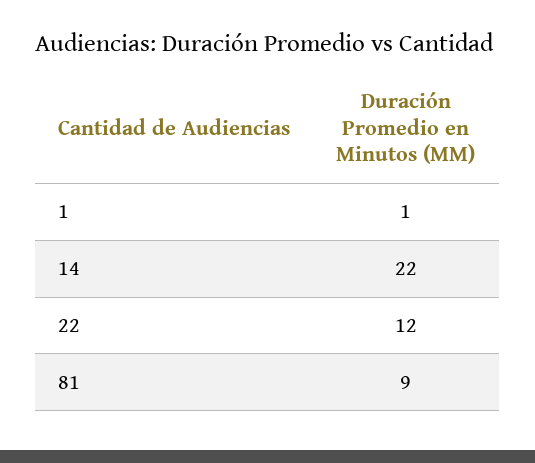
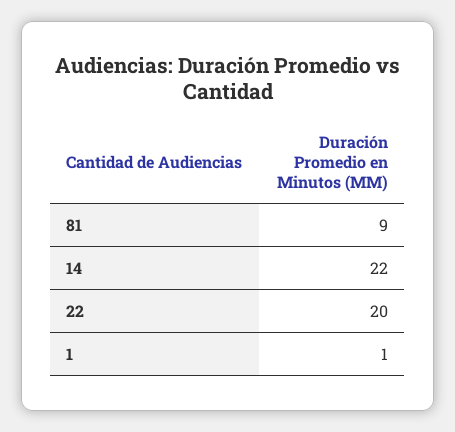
22: 12 -> 20

